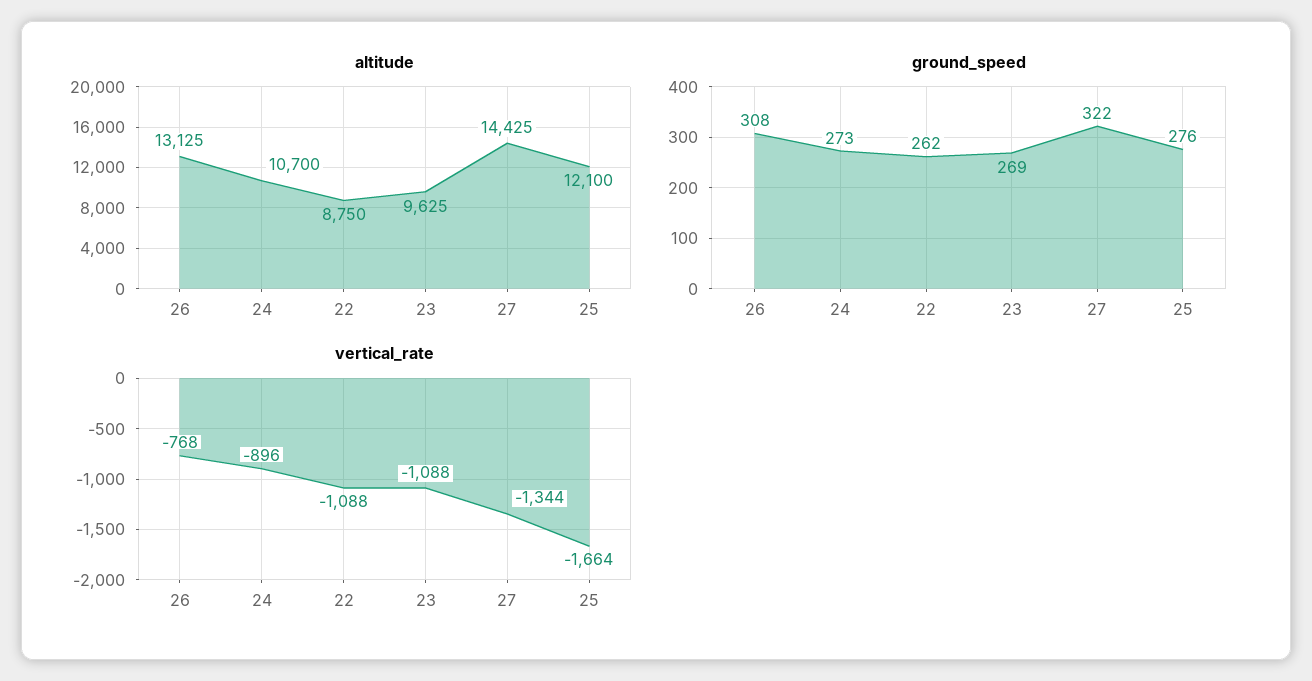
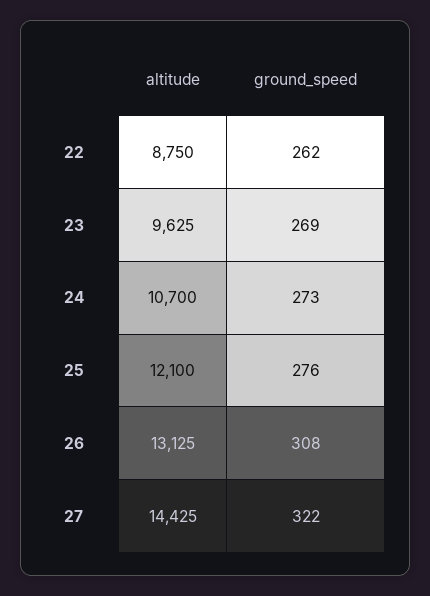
vertical_rate, 26: -768 -> none
vertical_rate, 24: -896 -> none
vertical_rate, 22: -1088 -> none
vertical_rate, 23: -1088 -> none
vertical_rate, 27: -1344 -> none
vertical_rate, 25: -1664 -> none

